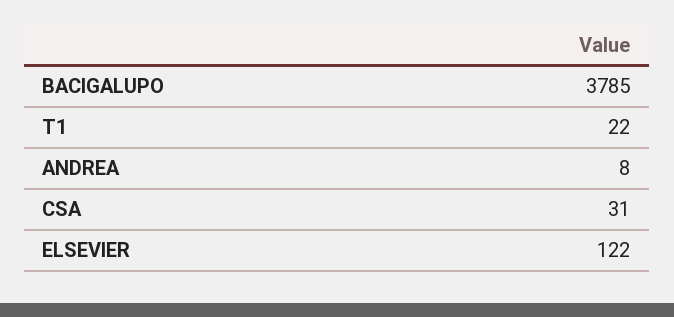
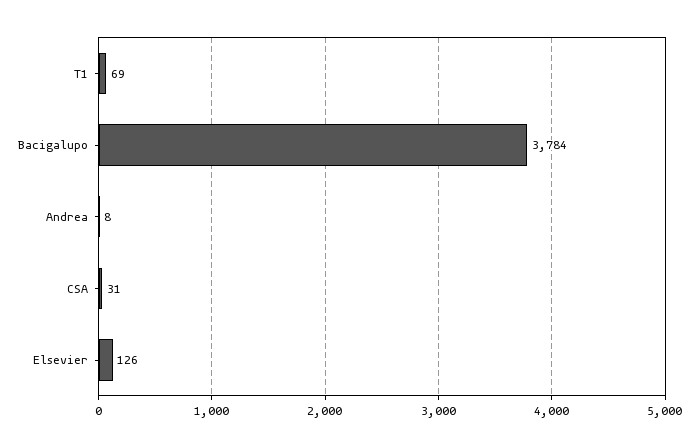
BACIGALUPO: 3785 -> 3784
T1: 22 -> 69
ELSEVIER: 122 -> 126

